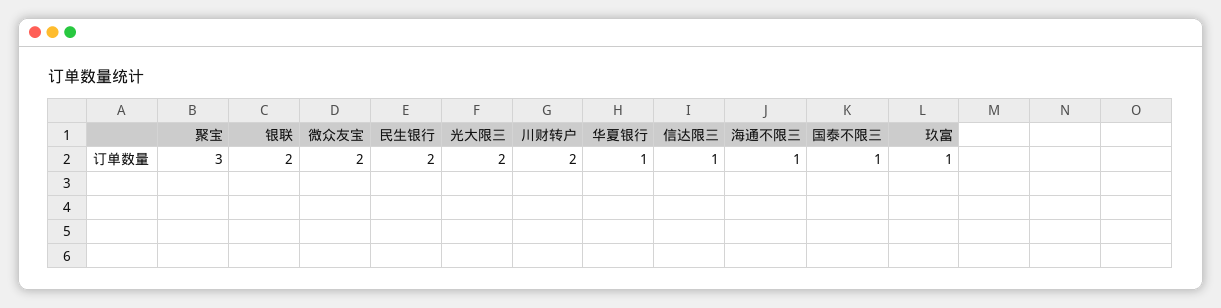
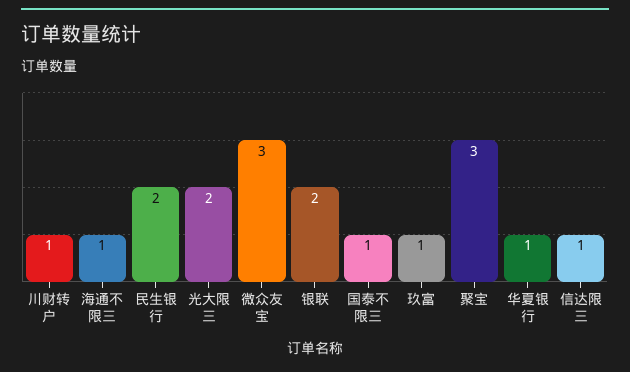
微众友宝: 2 -> 3
川财转户: 2 -> 1

